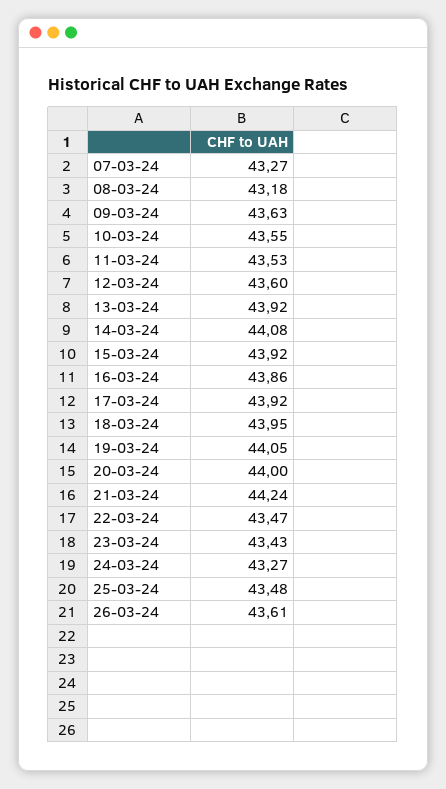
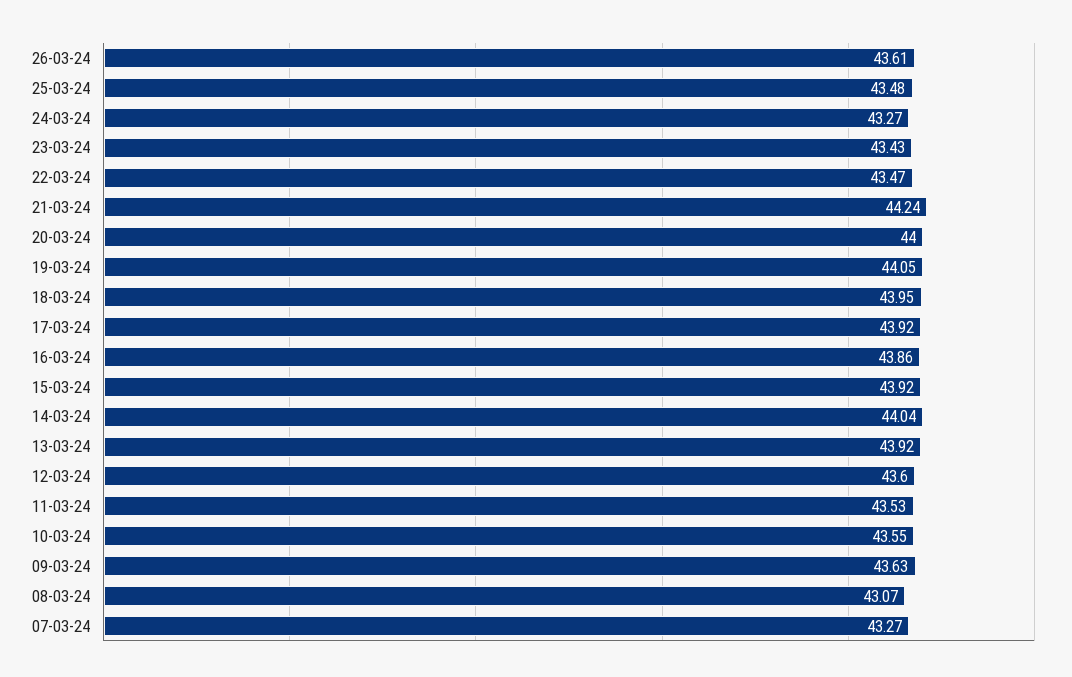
08-03-24: 43.18 -> 43.07
14-03-24: 44.08 -> 44.04

